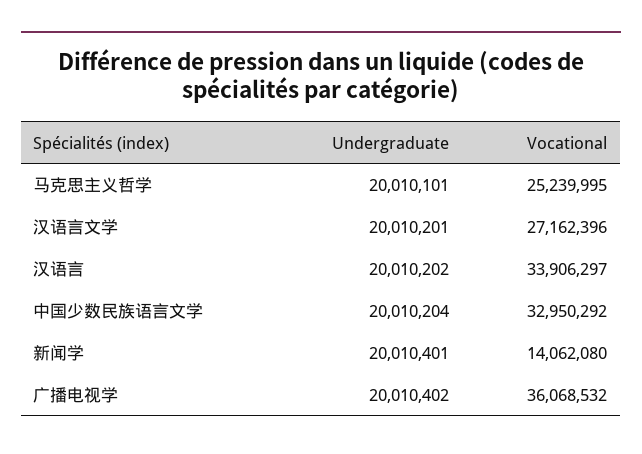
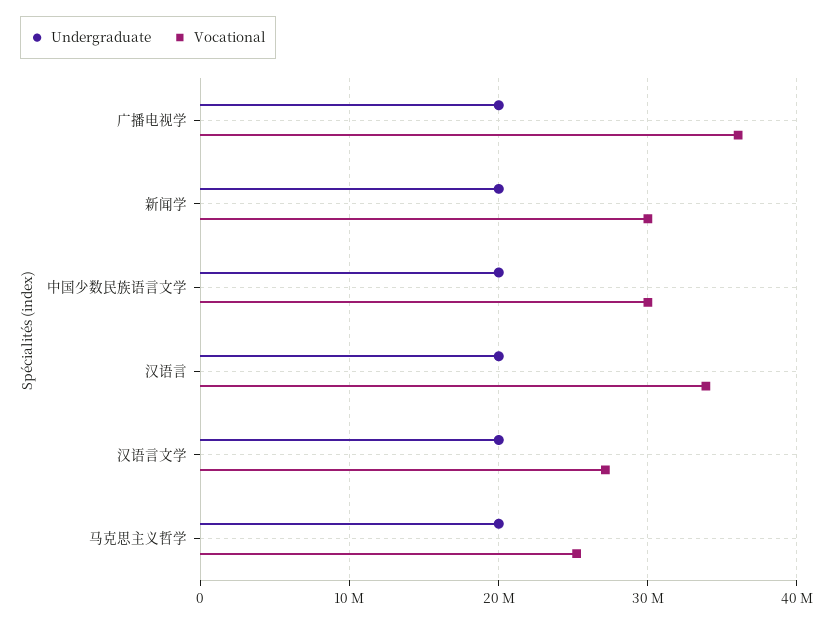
Vocational, 中国少数民族语言文学: 32950292 -> 30000000
Vocational, 新闻学: 14062080 -> 30000000

